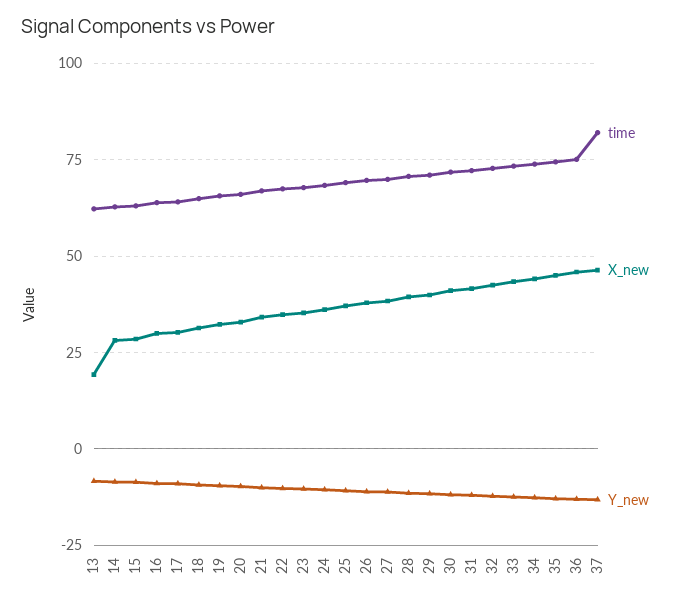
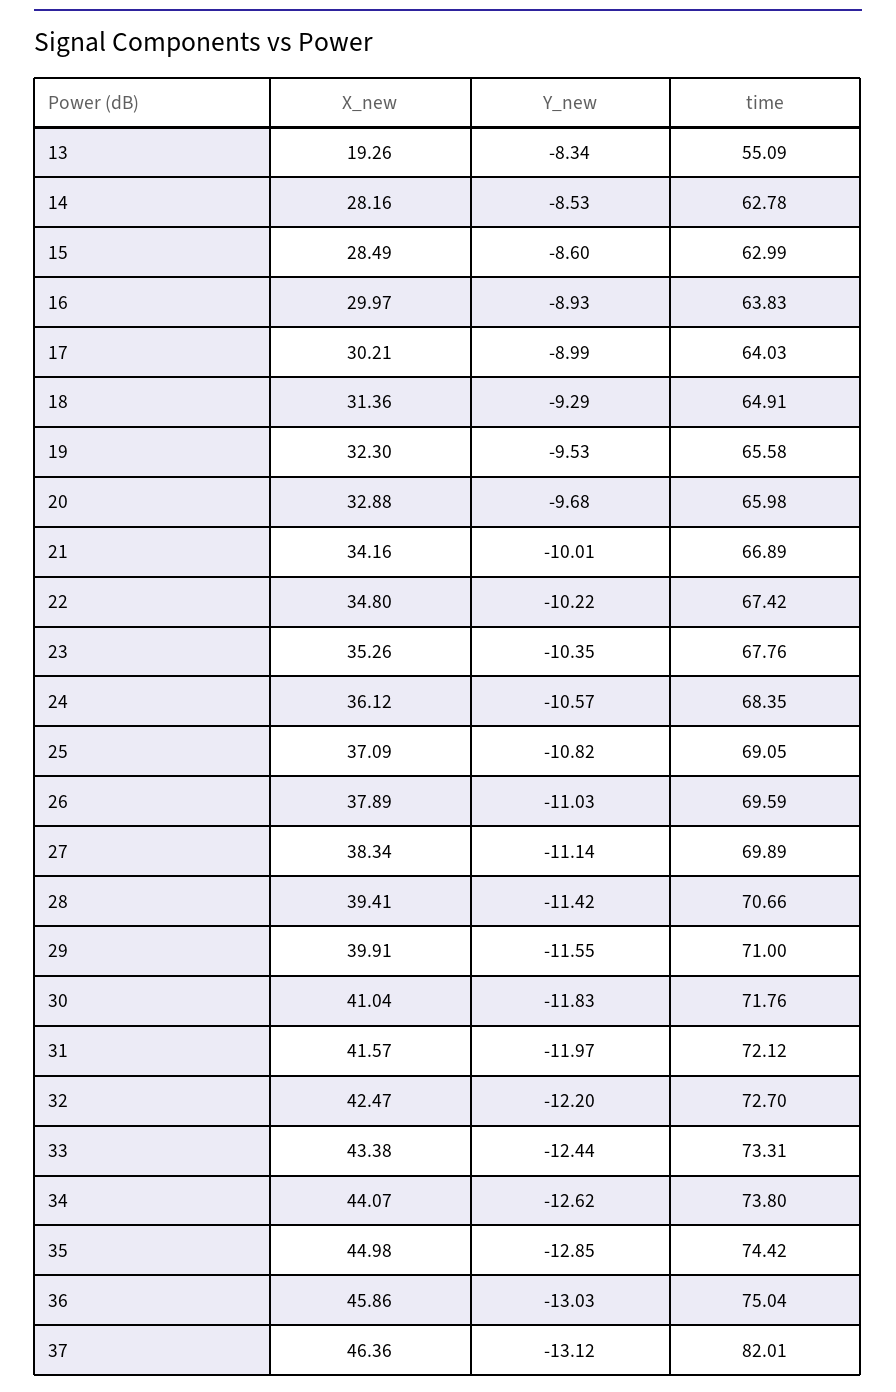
time, 13: 62.5 -> 55.09

